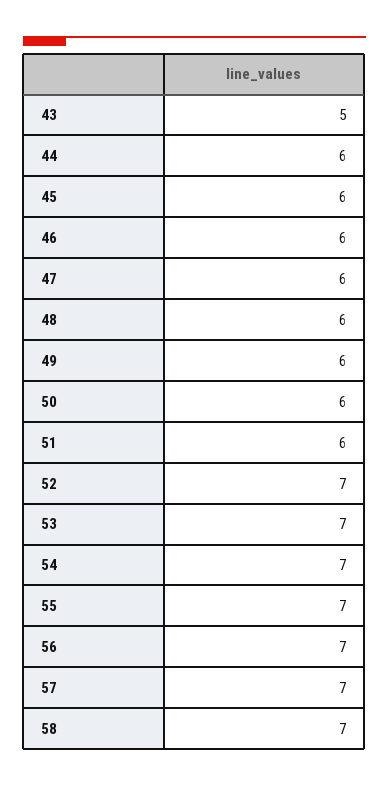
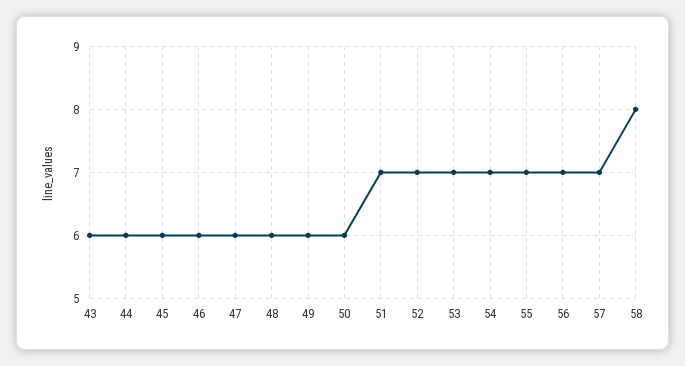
43: 5 -> 6
51: 6 -> 7
58: 7 -> 8

